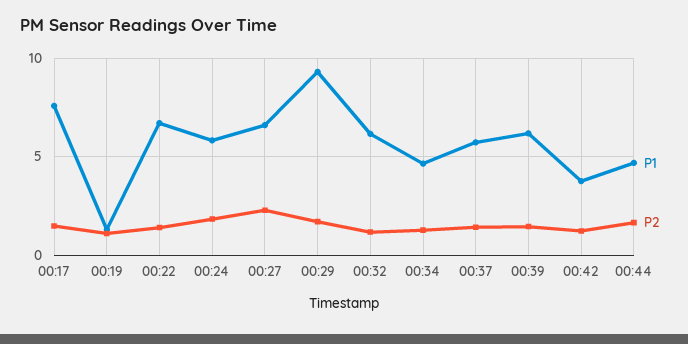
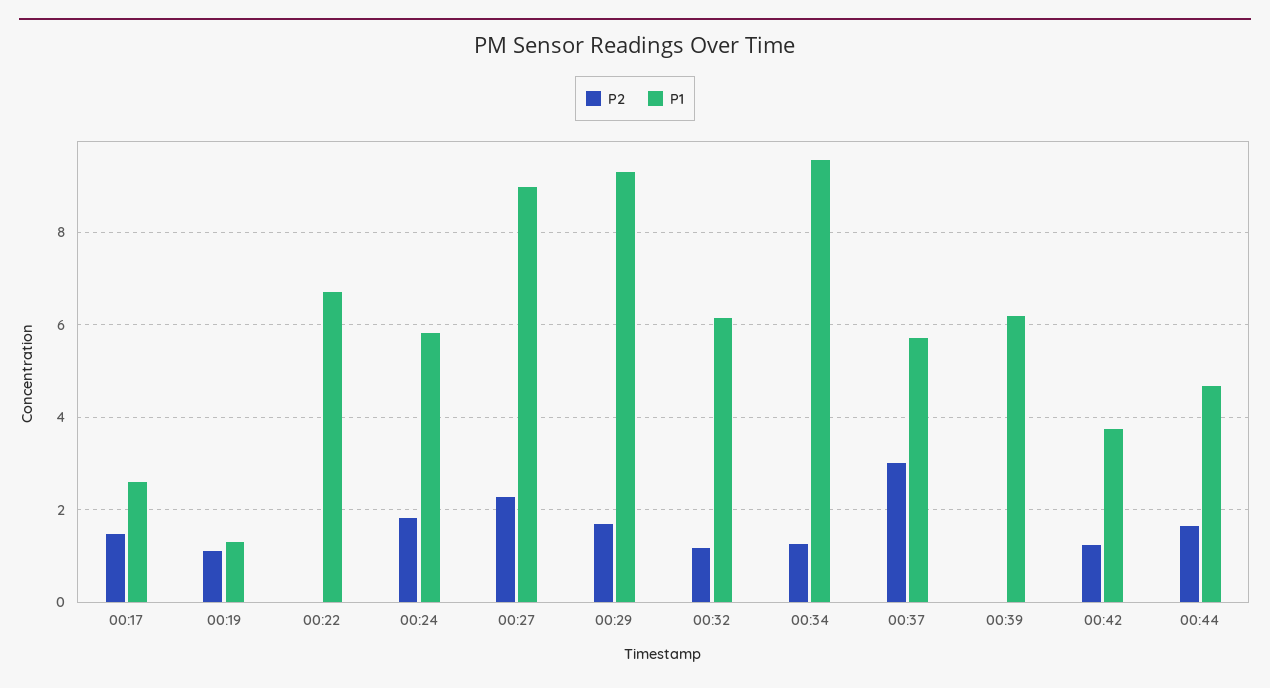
P1, 00:17: 7.5 -> 2.6
P2, 00:22: 1.5 -> 0
P1, 00:27: 6.5 -> 9
P1, 00:34: 4.5 -> 9.6
P2, 00:37: 1.5 -> 3
P2, 00:39: 1.5 -> 0

